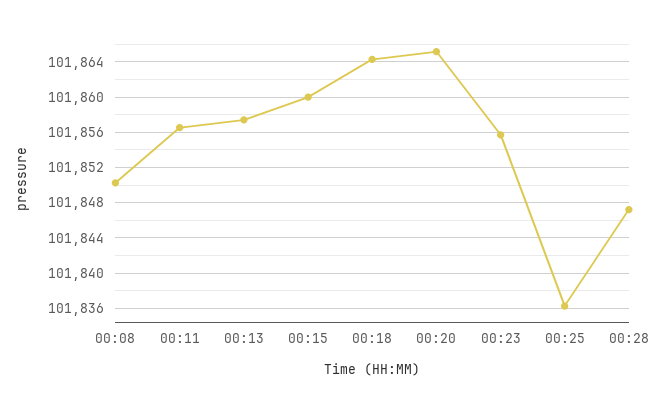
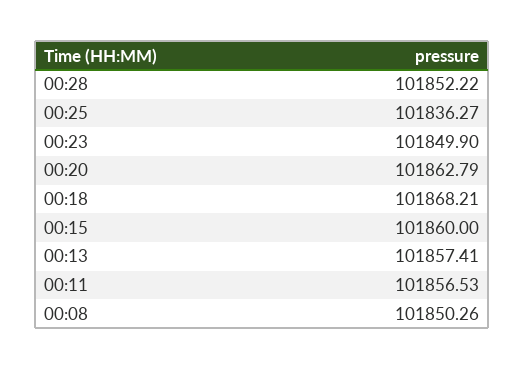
00:18: 101864 -> 101868.21
00:20: 101865 -> 101862.79
00:23: 101856 -> 101849.9
00:28: 101847 -> 101852.22

